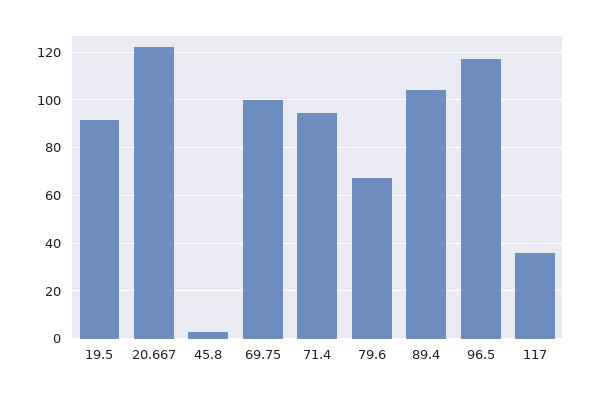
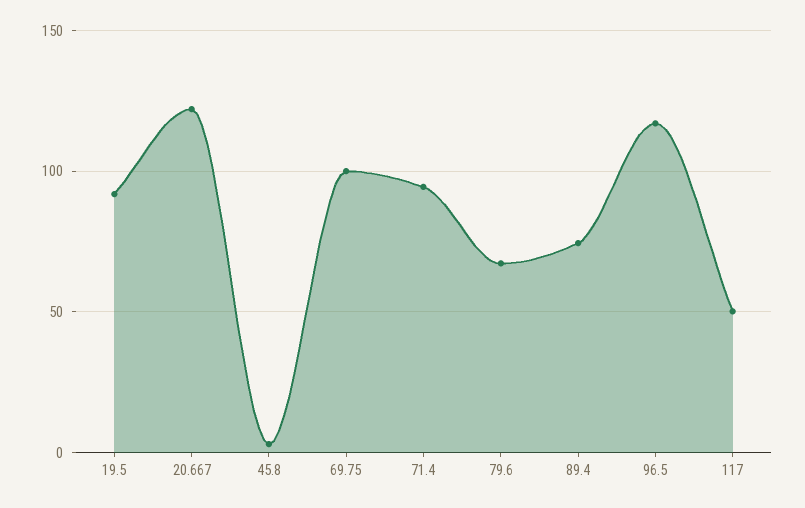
89.4: 105 -> 75
117: 35 -> 50

